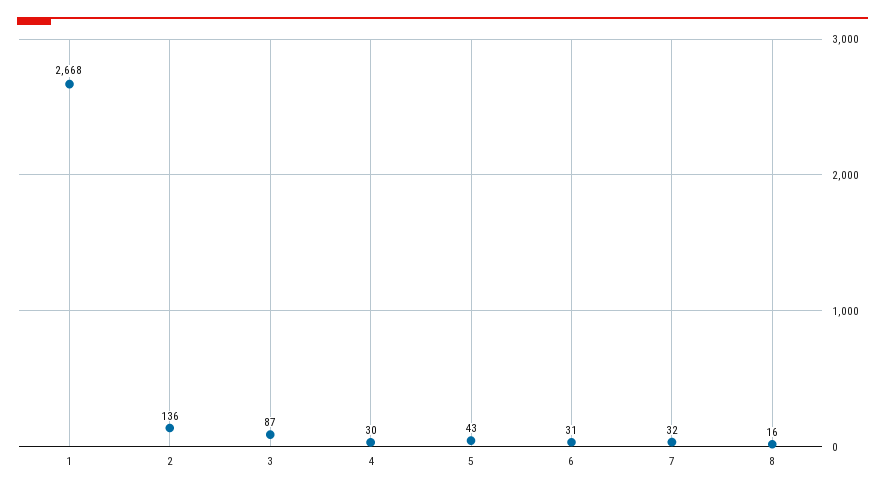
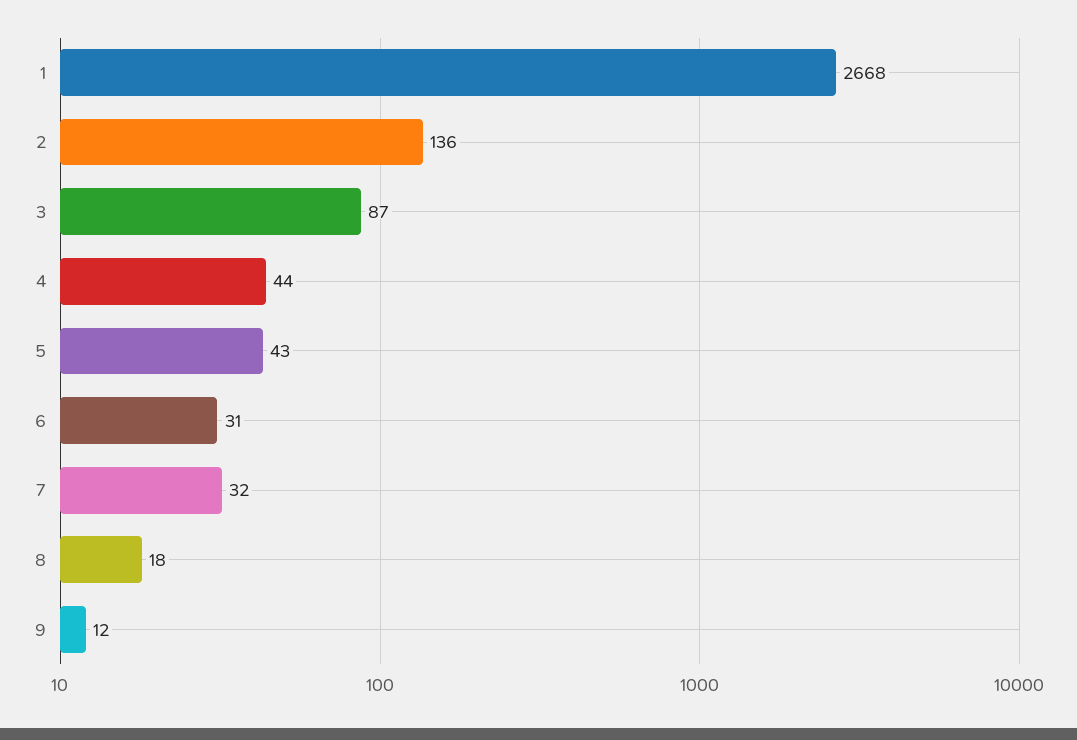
4: 30 -> 44
8: 16 -> 18
9: none -> 12

